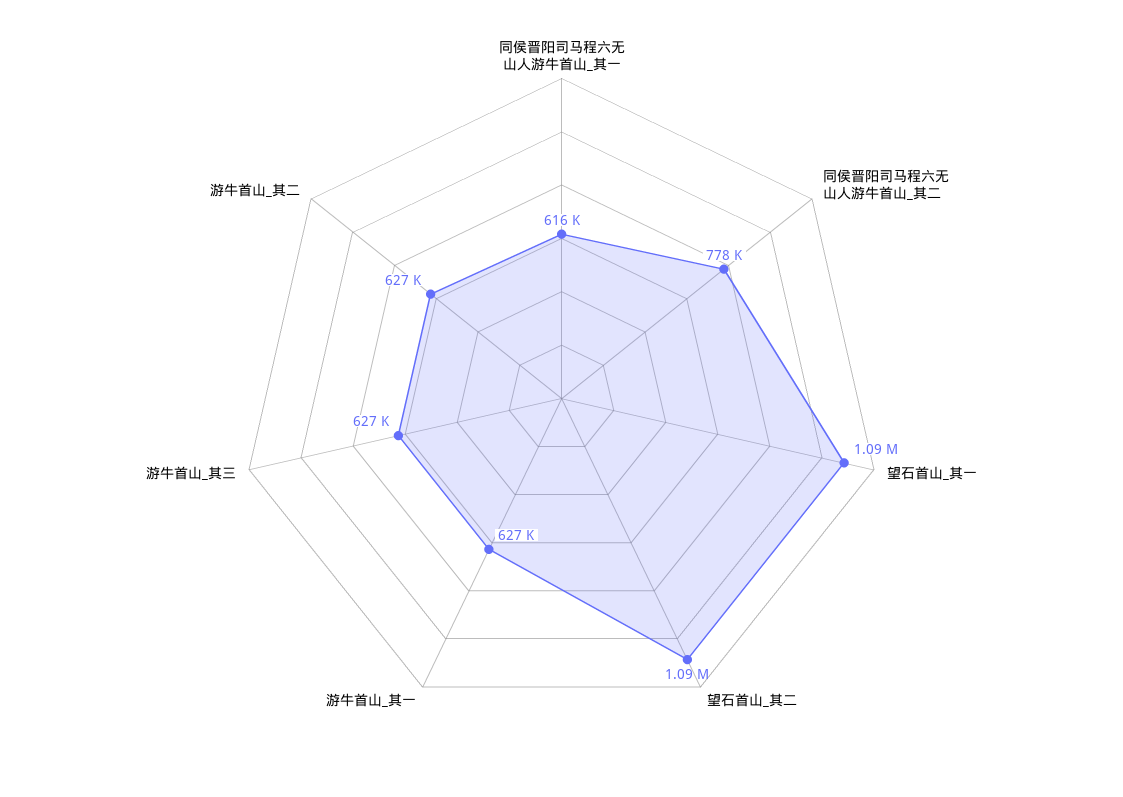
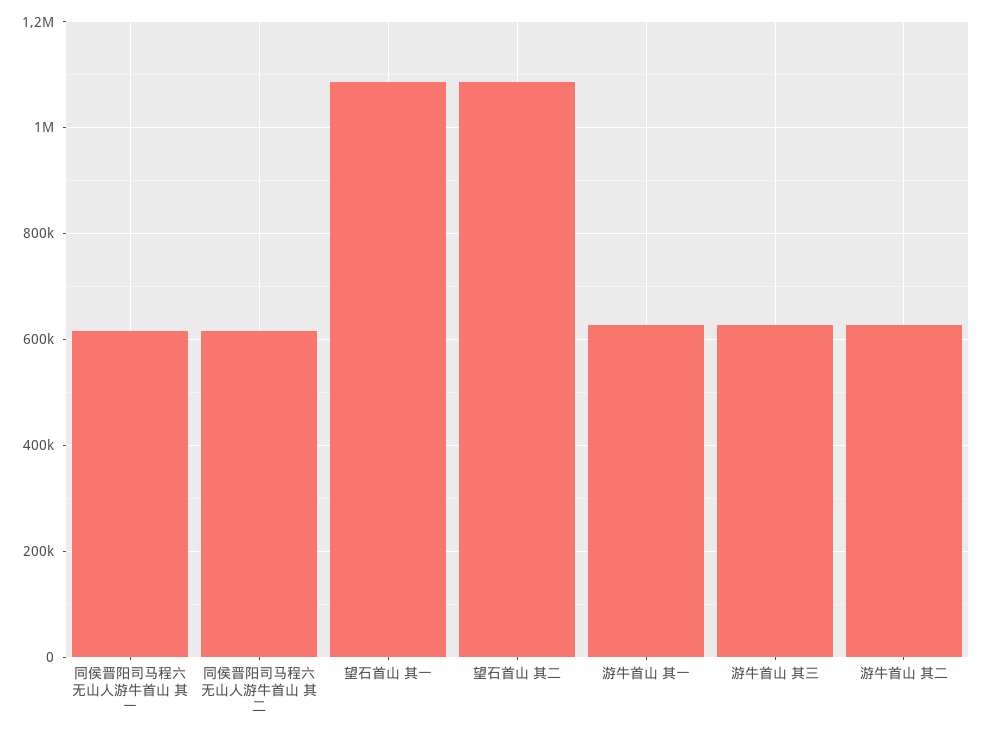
同侯晋阳司马程六无山人游牛首山_其二: 778000 -> 620000

